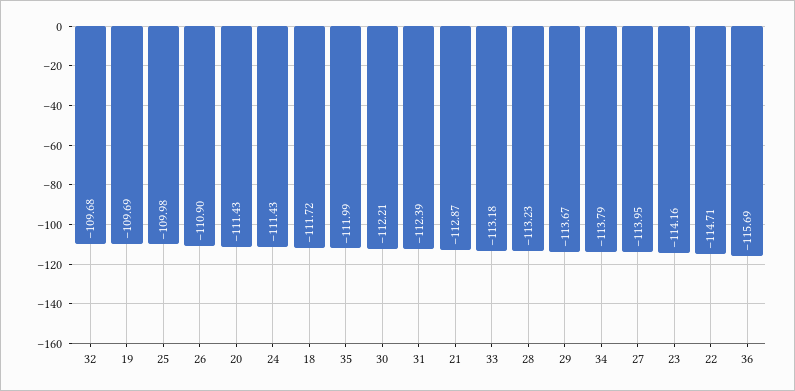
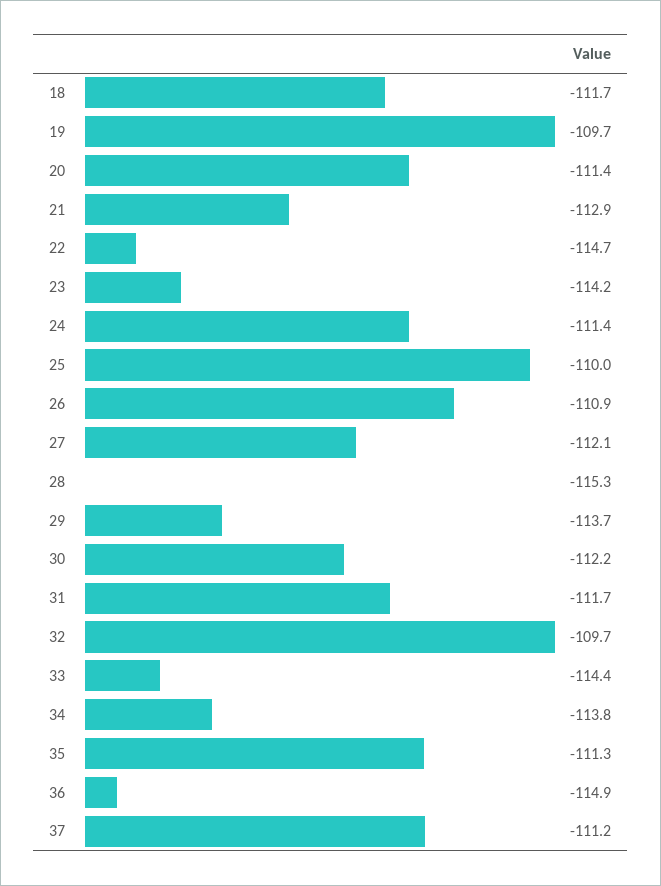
35: -111.99 -> -111.3
31: -112.39 -> -111.7
33: -113.18 -> -114.4
28: -113.23 -> -115.3
27: -113.95 -> -112.1
36: -115.69 -> -114.9
37: none -> -111.2

